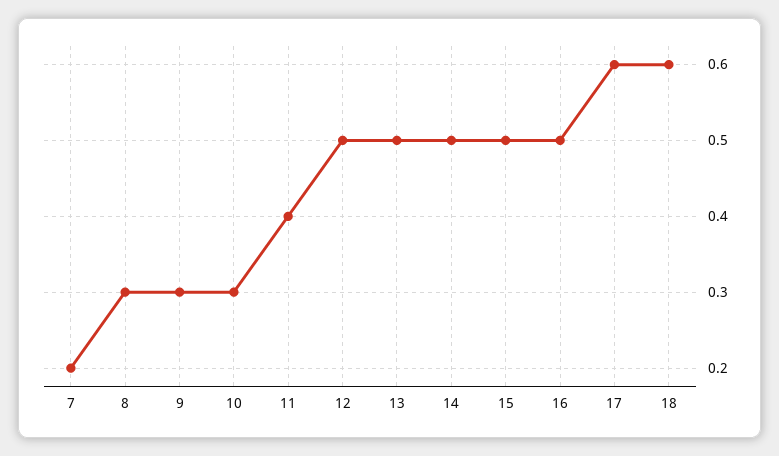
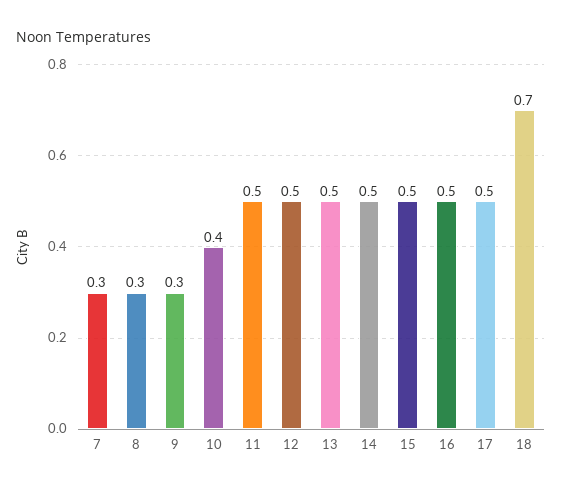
7: 0.2 -> 0.3
10: 0.3 -> 0.4
11: 0.4 -> 0.5
17: 0.6 -> 0.5
18: 0.6 -> 0.7

